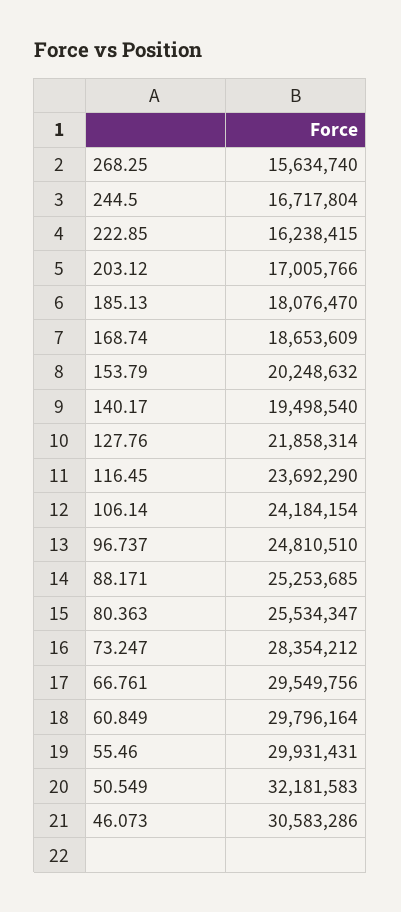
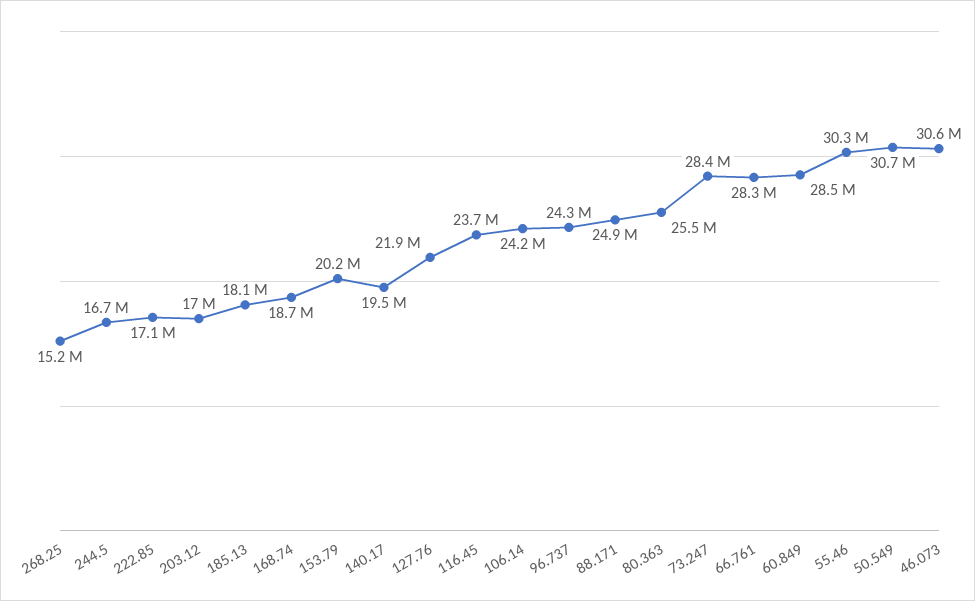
268.25: 15634740 -> 15200000
222.85: 16238415 -> 17100000
96.737: 24810510 -> 24300000
88.171: 25253685 -> 24900000
66.761: 29549756 -> 28300000
60.849: 29796164 -> 28500000
55.46: 29931431 -> 30300000
50.549: 32181583 -> 30700000

